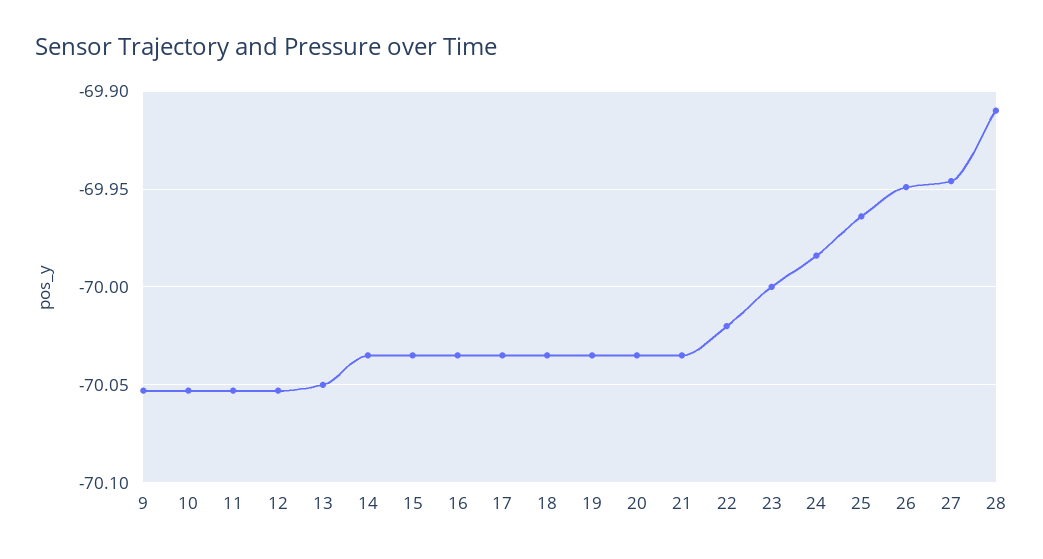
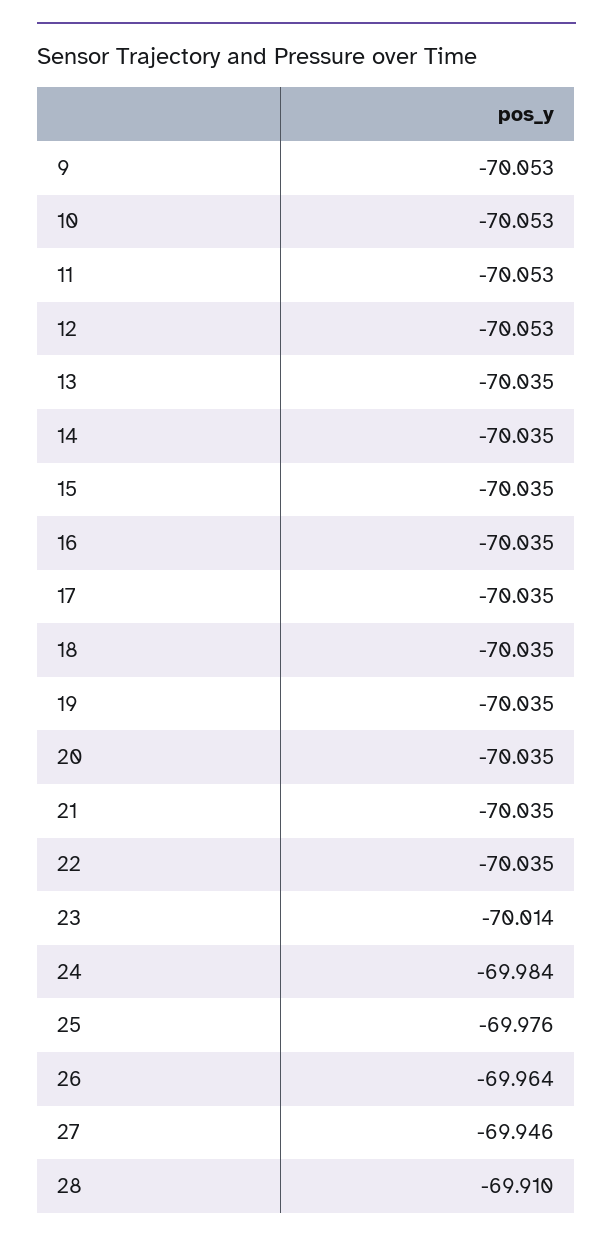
13: -70.05 -> -70.035
22: -70.02 -> -70.035
23: -70 -> -70.014
25: -69.965 -> -69.976
26: -69.95 -> -69.964

